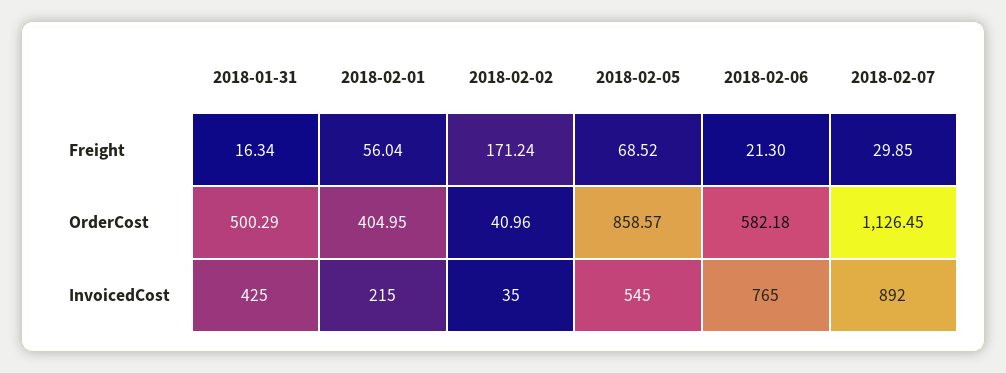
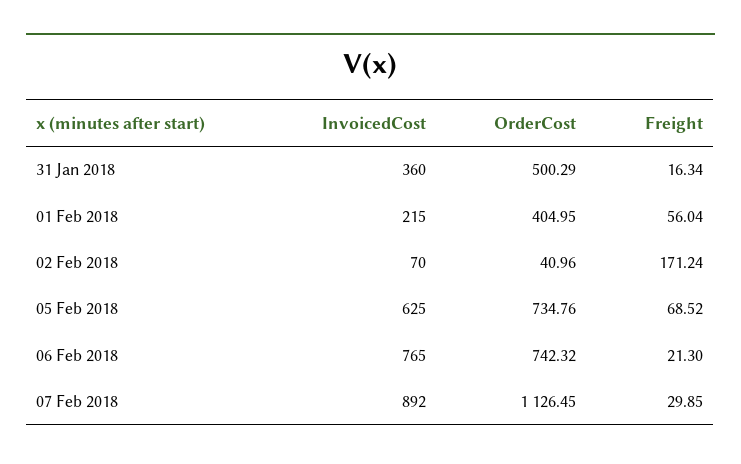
2018-02-05, OrderCost: 858.57 -> 734.76
2018-02-06, OrderCost: 582.18 -> 742.32
2018-01-31, InvoicedCost: 425 -> 360
2018-02-02, InvoicedCost: 35 -> 70
2018-02-05, InvoicedCost: 545 -> 625

